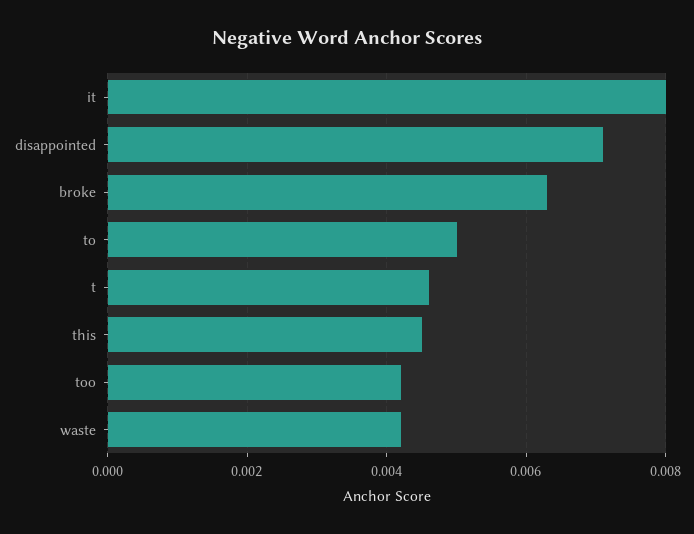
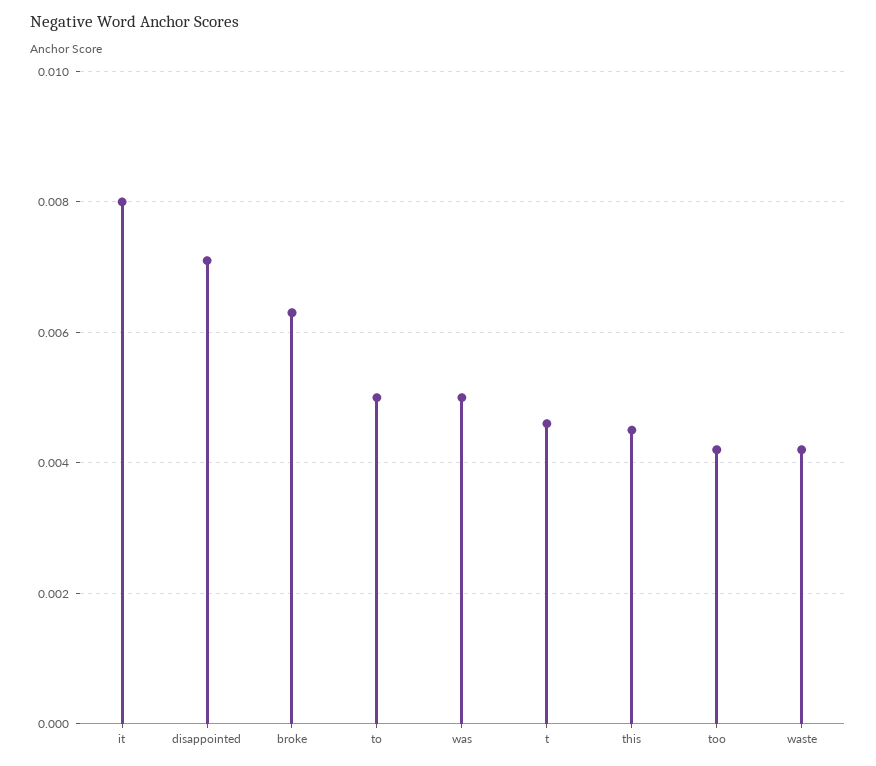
was: none -> 0.005

